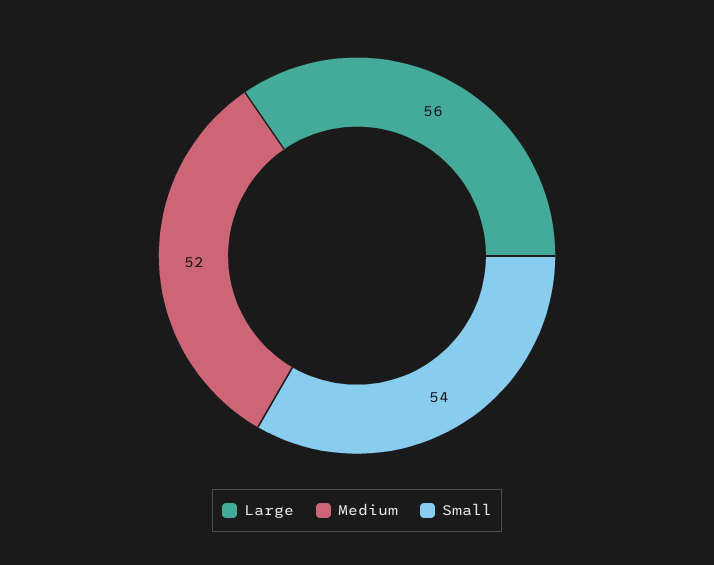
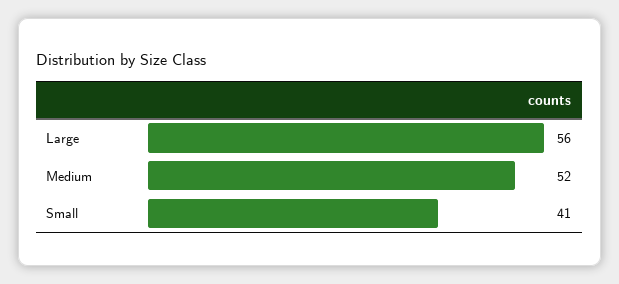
Small: 54 -> 41

